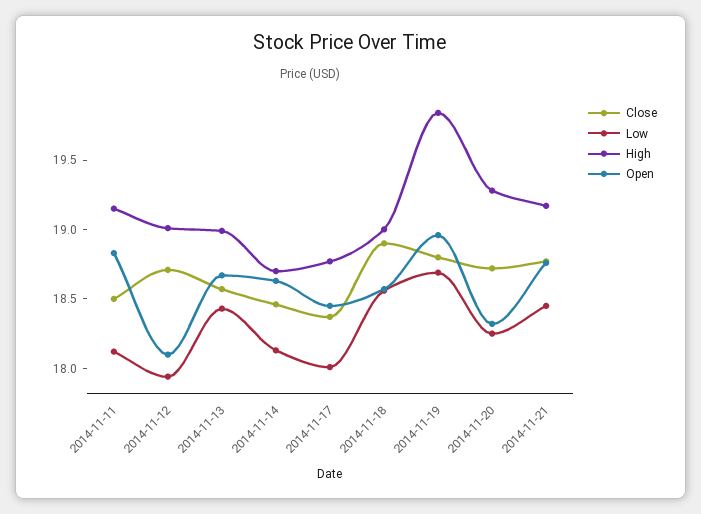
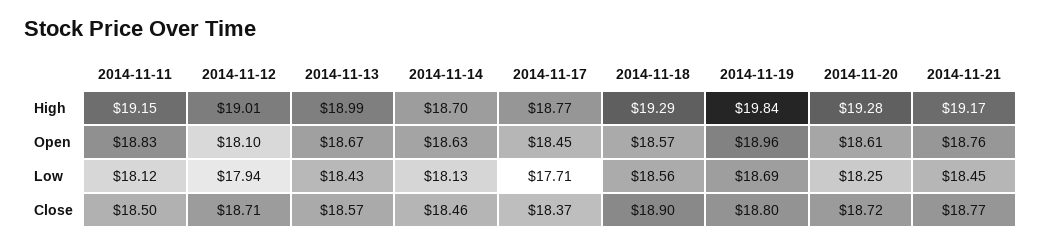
Low, 2014-11-17: 18 -> 17.71
High, 2014-11-18: 19 -> 19.29
Open, 2014-11-20: 18.3 -> 18.61

